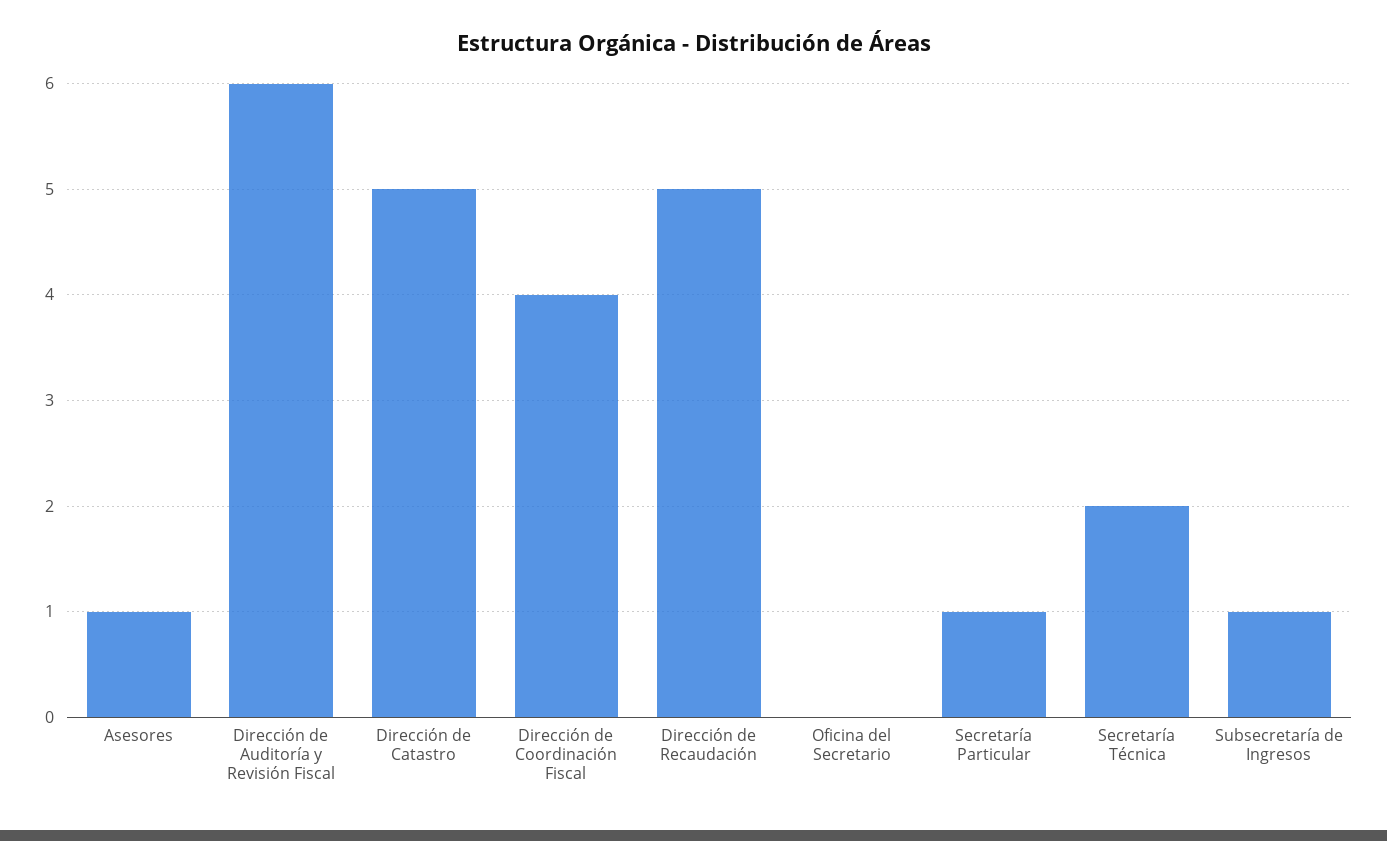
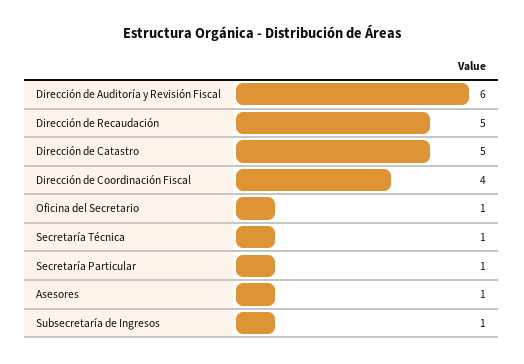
Oficina del Secretario: 0 -> 1
Secretaría Técnica: 2 -> 1

